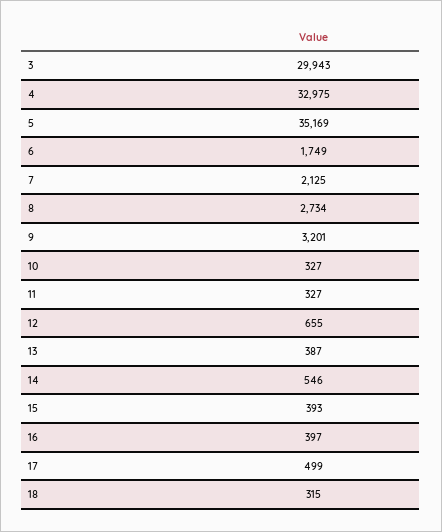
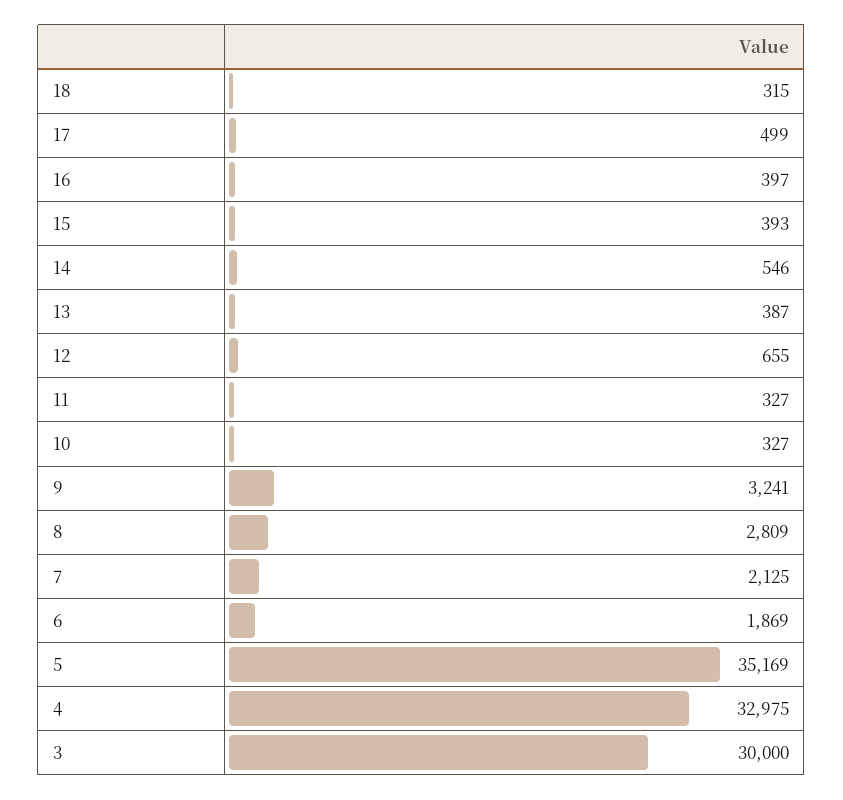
3: 29943 -> 30000
6: 1749 -> 1869
8: 2734 -> 2809
9: 3201 -> 3241

